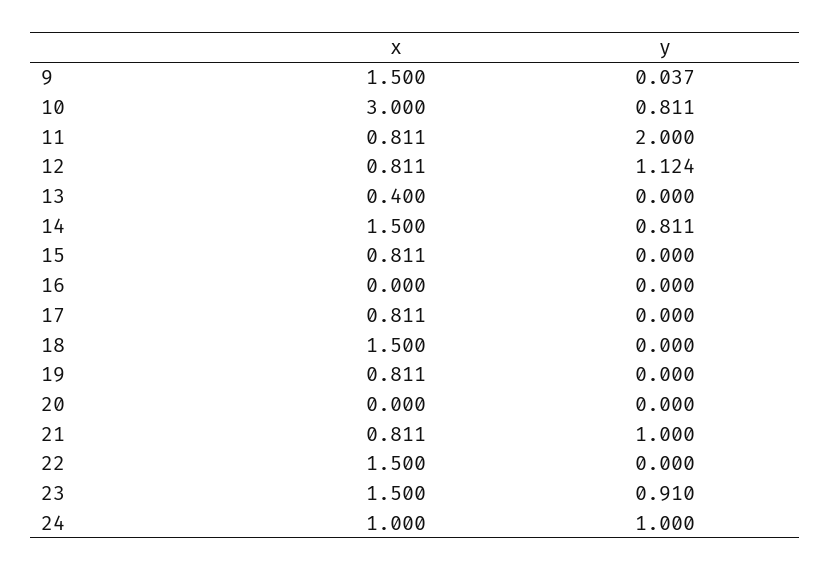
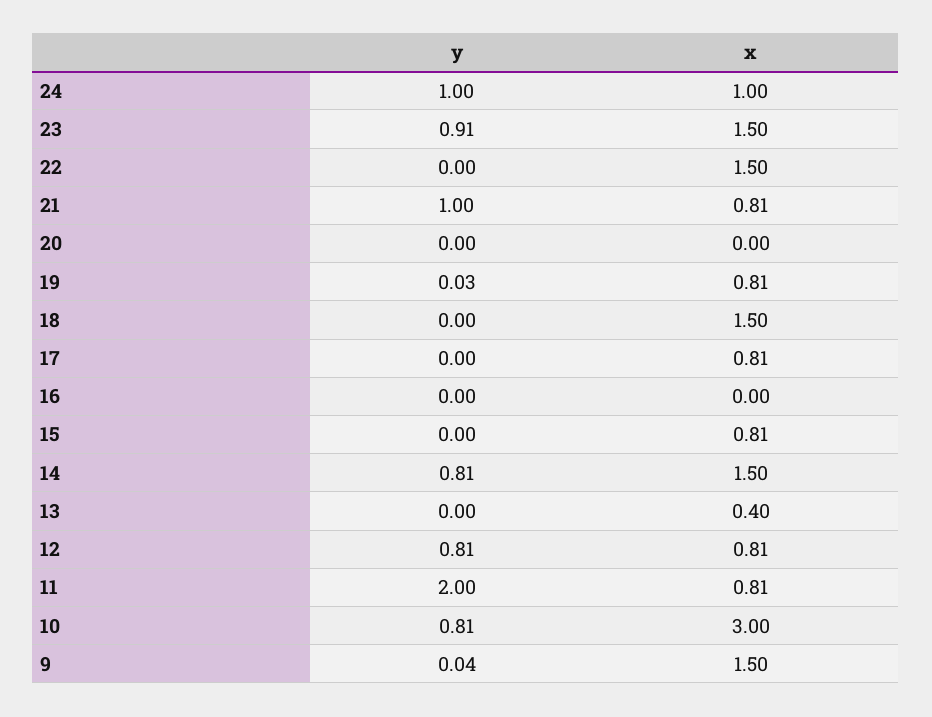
y, 12: 1.124 -> 0.81
y, 19: 0 -> 0.03

